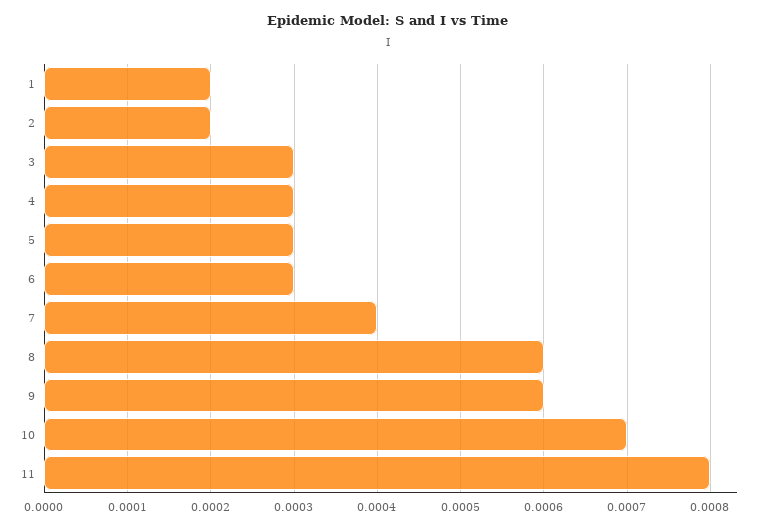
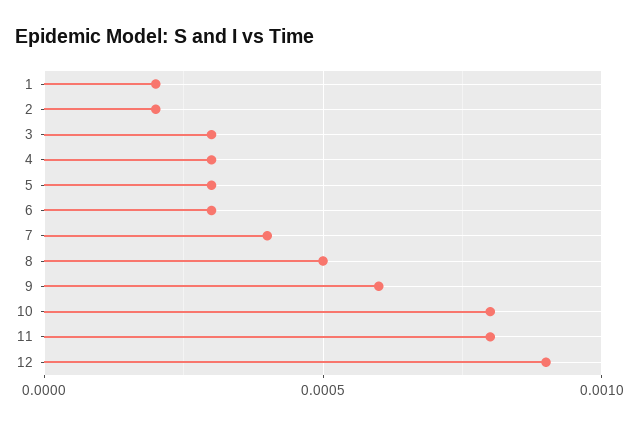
8: 0.0006 -> 0.0005
10: 0.0007 -> 0.0008
12: none -> 0.0009

